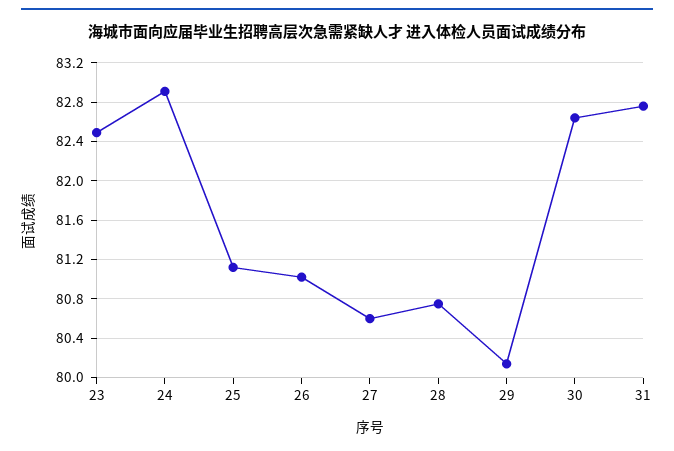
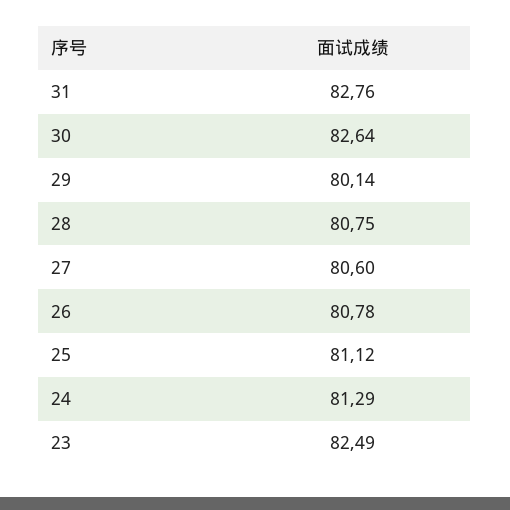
24: 82.9 -> 81.29
26: 81 -> 80.78

